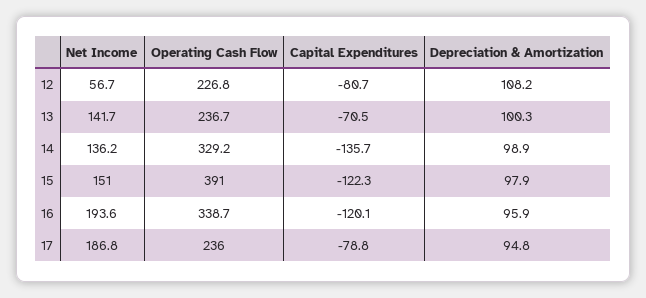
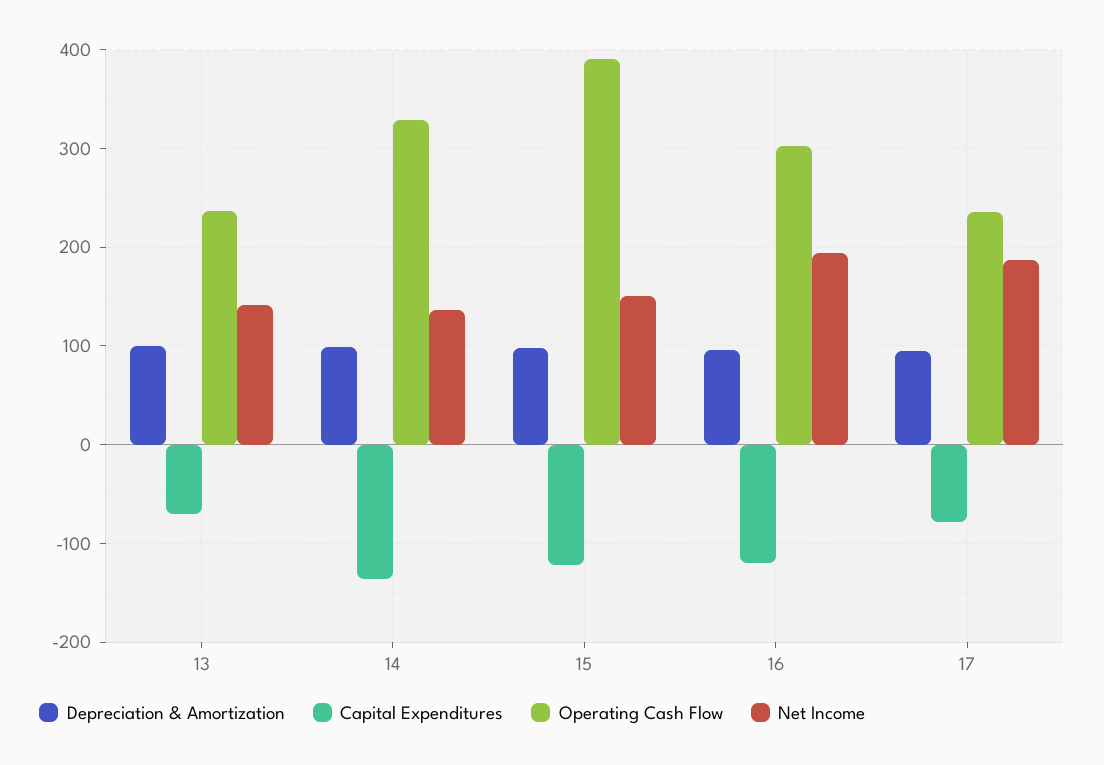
Net Income, 12: 56.7 -> none
Operating Cash Flow, 12: 226.8 -> none
Capital Expenditures, 12: -80.7 -> none
Depreciation & Amortization, 12: 108.2 -> none
Operating Cash Flow, 16: 338.7 -> 300

